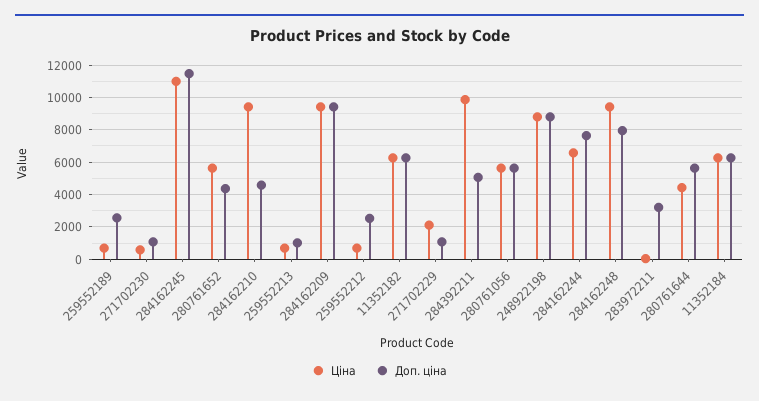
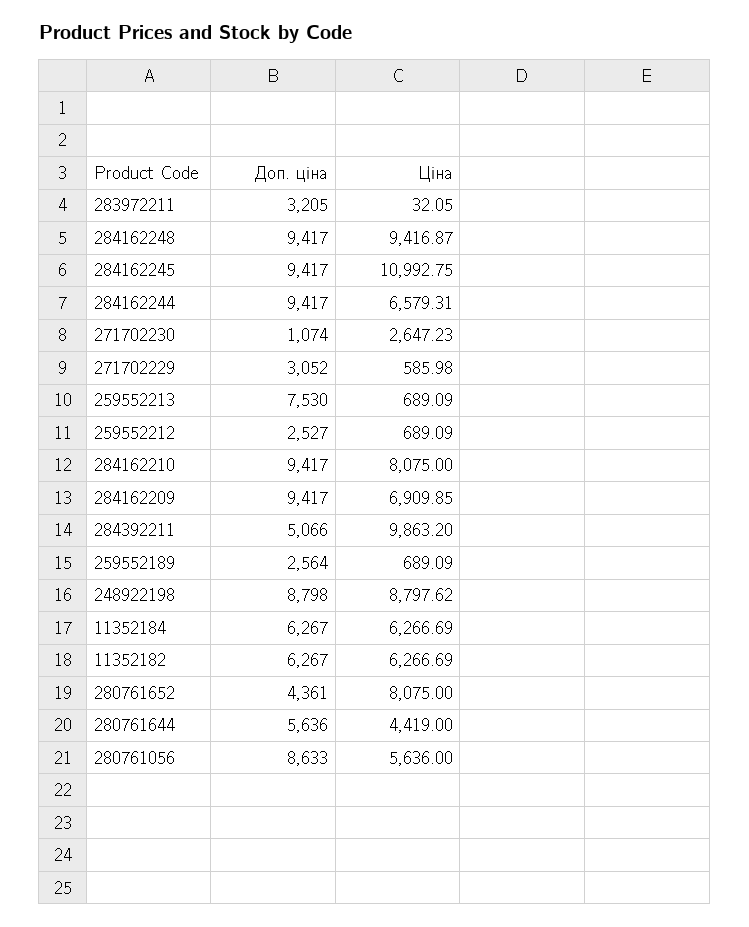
Ціна, 271702230: 500 -> 2647.23
Доп. ціна, 284162245: 11500 -> 9417
Ціна, 280761652: 5500 -> 8075
Ціна, 284162210: 9500 -> 8075
Доп. ціна, 284162210: 4500 -> 9417
Доп. ціна, 259552213: 1000 -> 7530
Ціна, 284162209: 9500 -> 6909.85
Ціна, 271702229: 2000 -> 585.98
Доп. ціна, 271702229: 1000 -> 3052
Доп. ціна, 280761056: 5500 -> 8633
Доп. ціна, 284162244: 7500 -> 9417
Доп. ціна, 284162248: 8000 -> 9417

